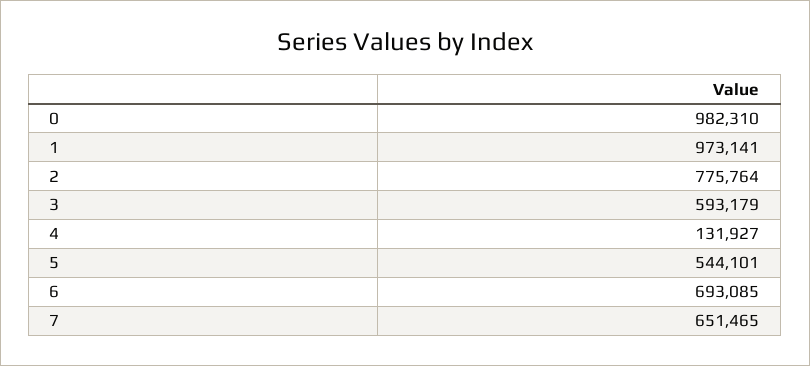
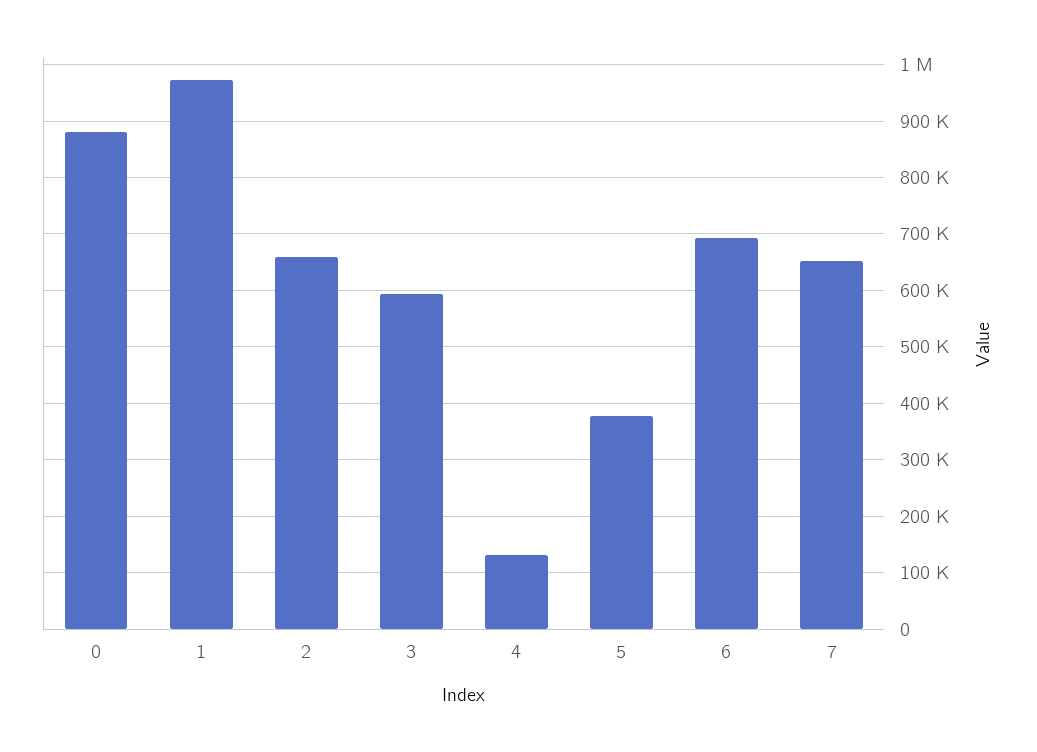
0: 982310 -> 880000
2: 775764 -> 660000
5: 544101 -> 380000

